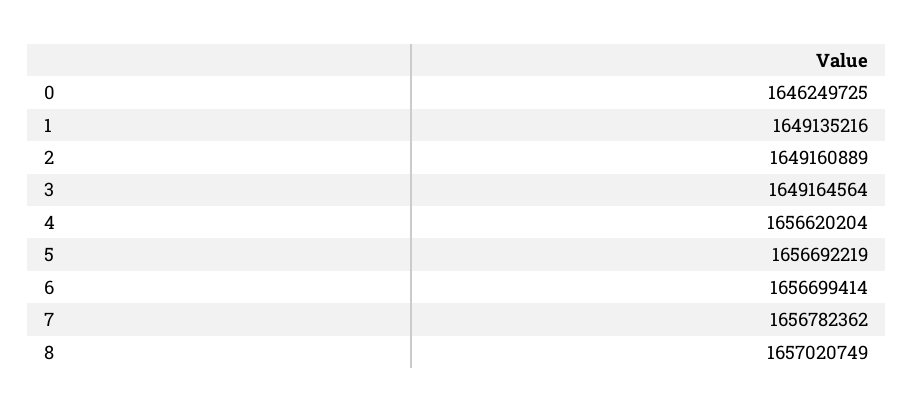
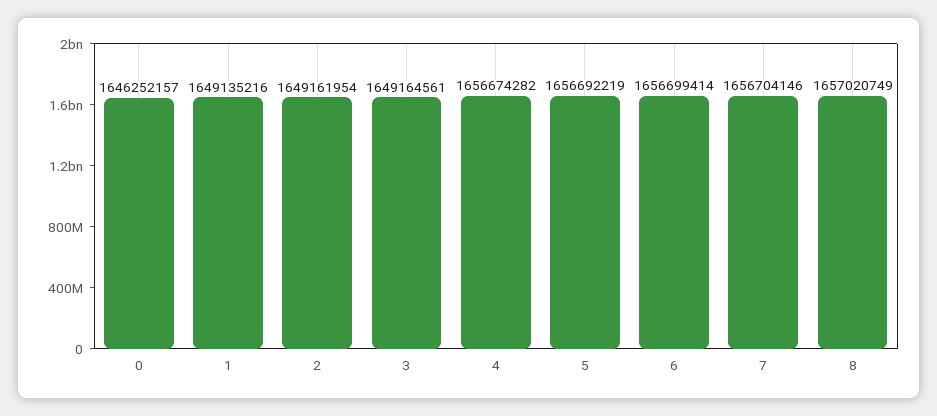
0: 1646249725 -> 1646252157
2: 1649160889 -> 1649161954
3: 1649164564 -> 1649164561
4: 1656620204 -> 1656674282
7: 1656782362 -> 1656704146

